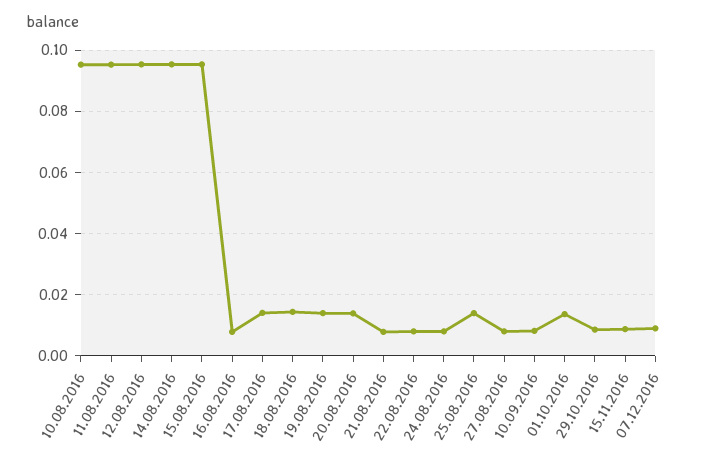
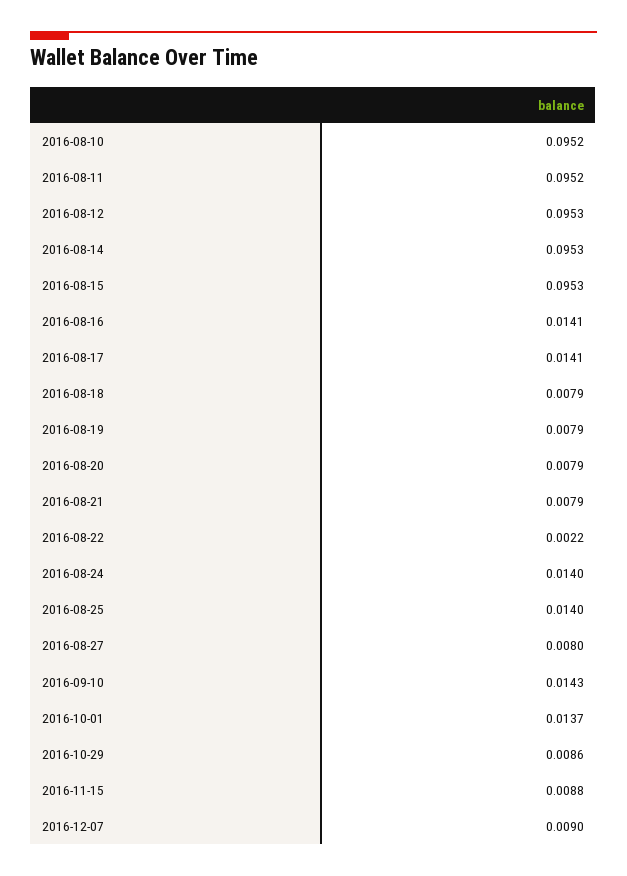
16.08.2016: 0.008 -> 0.0141
18.08.2016: 0.014 -> 0.0079
19.08.2016: 0.014 -> 0.0079
20.08.2016: 0.014 -> 0.0079
22.08.2016: 0.008 -> 0.0022
24.08.2016: 0.008 -> 0.014
10.09.2016: 0.008 -> 0.0143

